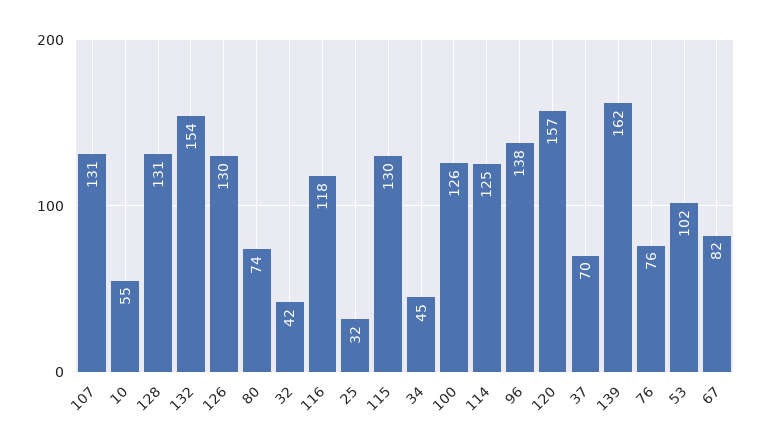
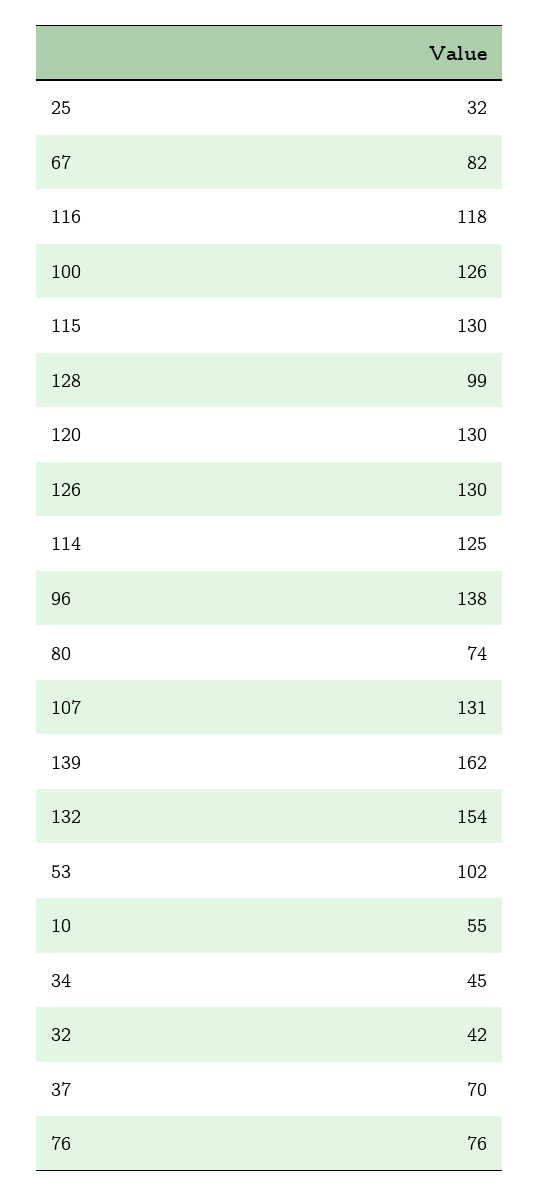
128: 131 -> 99
120: 157 -> 130

